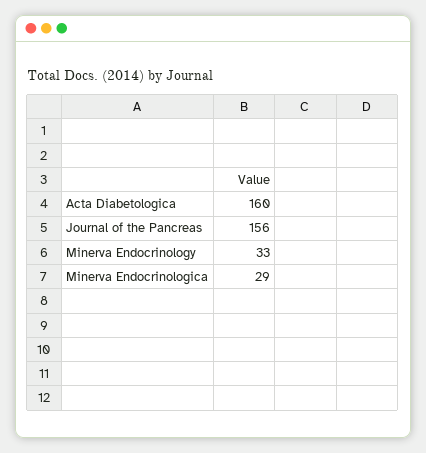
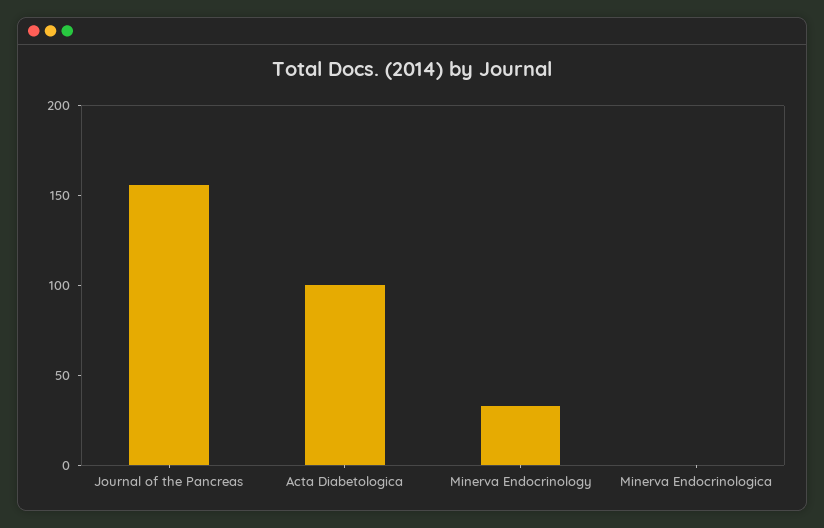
Acta Diabetologica: 160 -> 100
Minerva Endocrinologica: 29 -> 0

